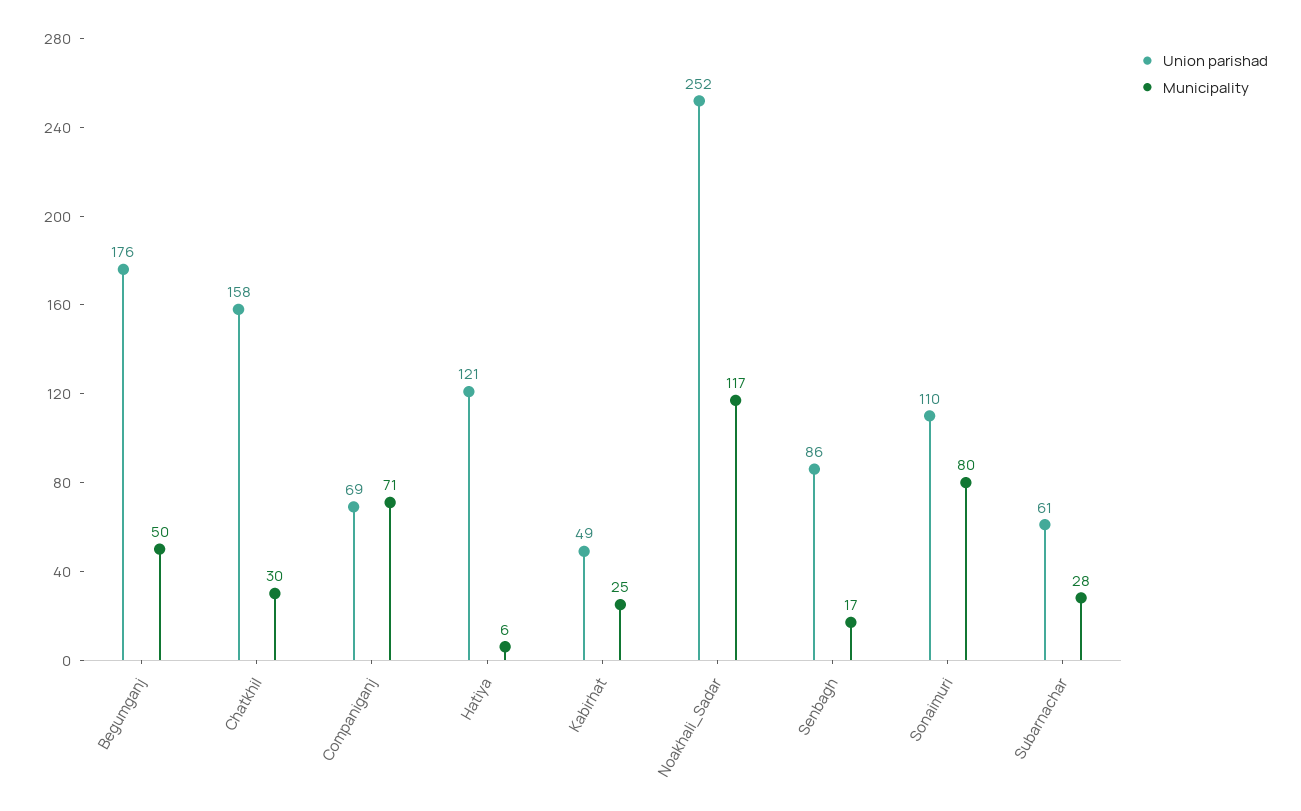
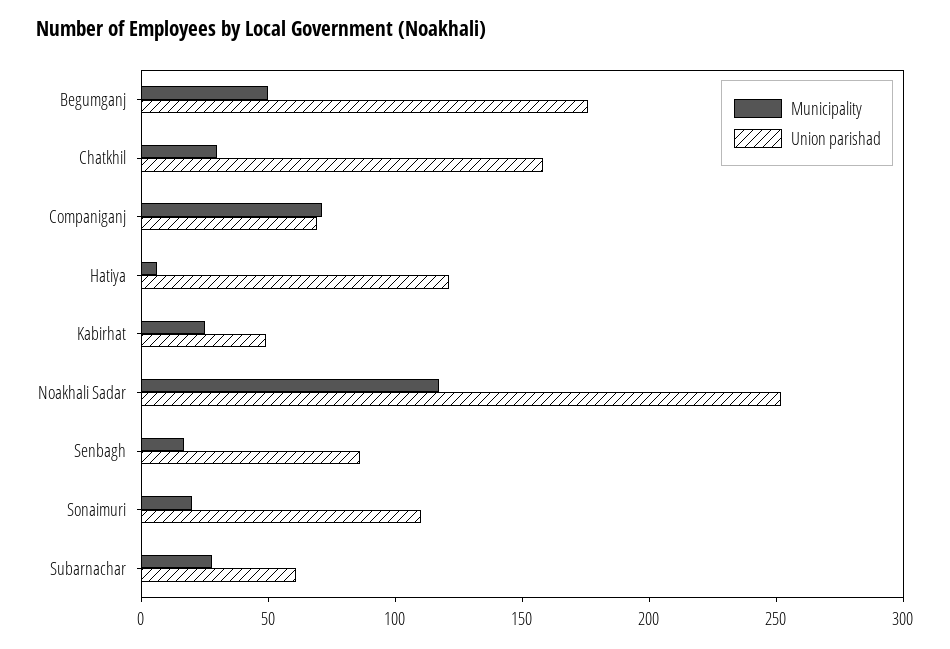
Municipality, Sonaimuri: 80 -> 20

